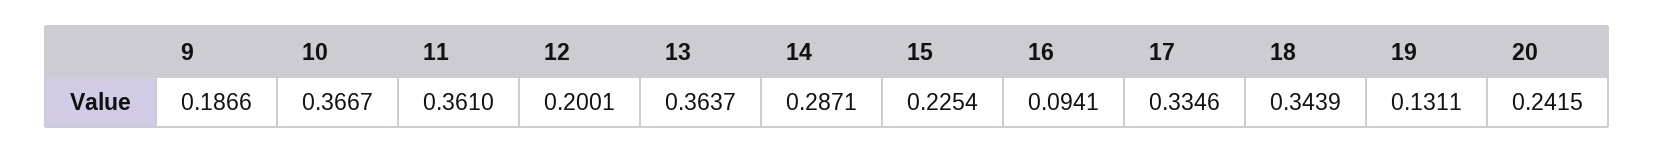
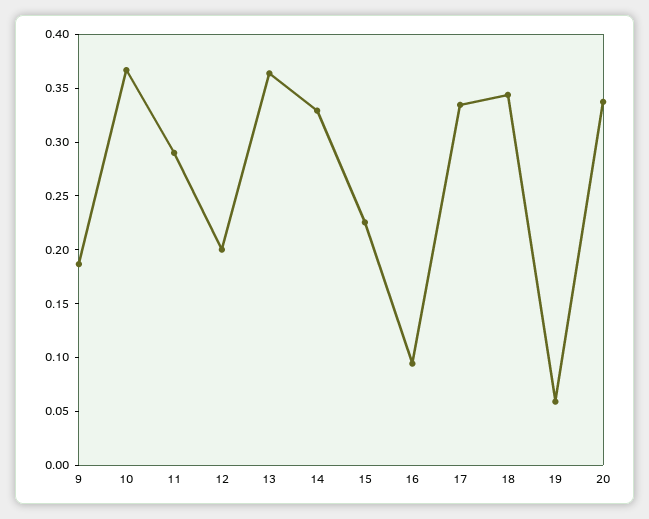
11: 0.361 -> 0.29
14: 0.2871 -> 0.33
19: 0.1311 -> 0.06
20: 0.2415 -> 0.34

